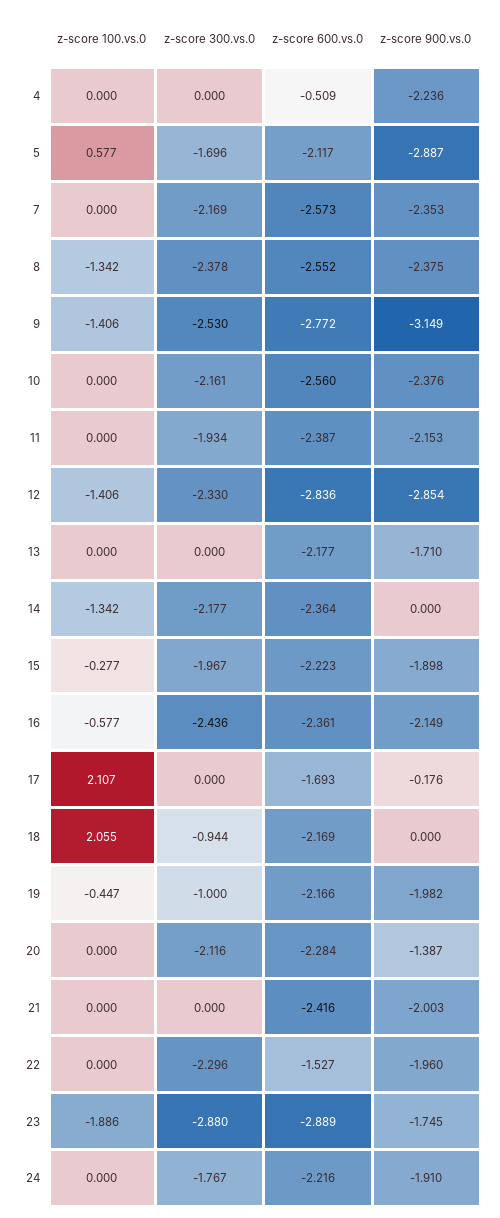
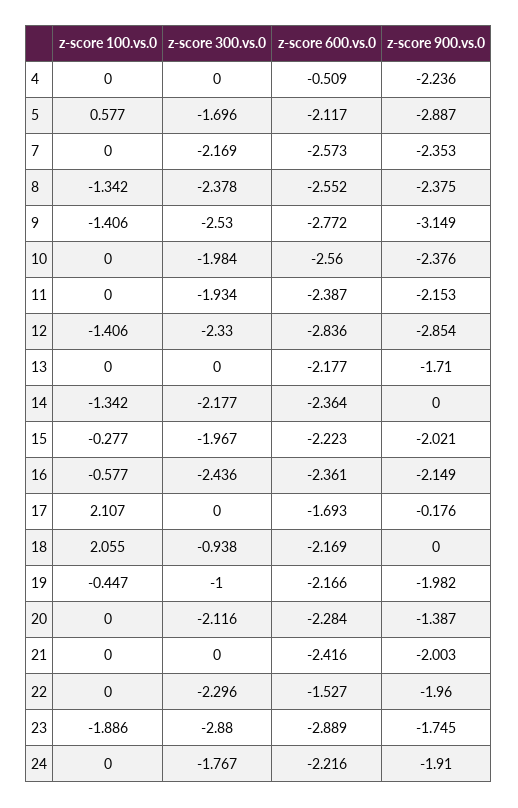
z-score 300.vs.0, 10: -2.161 -> -1.984
z-score 900.vs.0, 15: -1.898 -> -2.021
z-score 300.vs.0, 18: -0.944 -> -0.938

